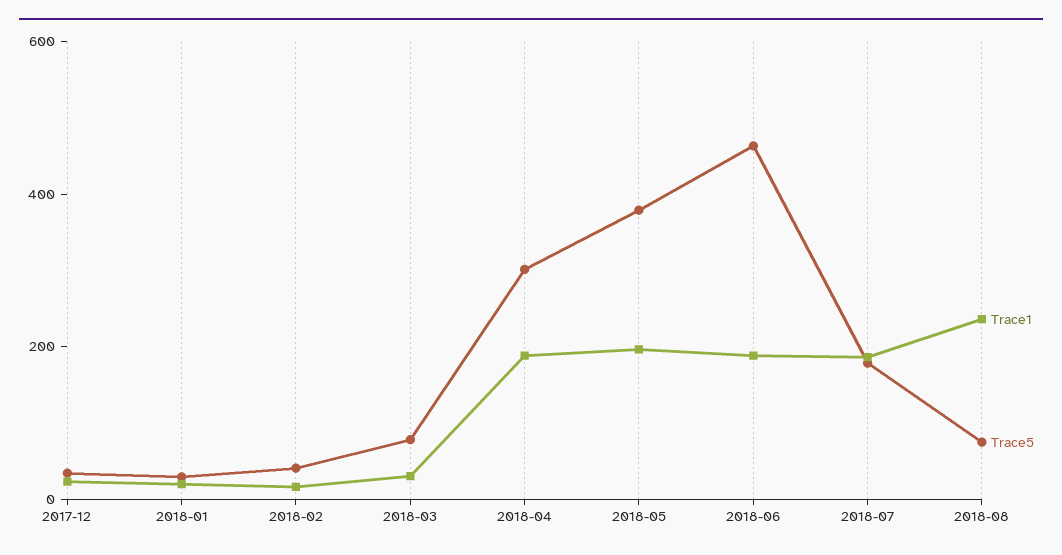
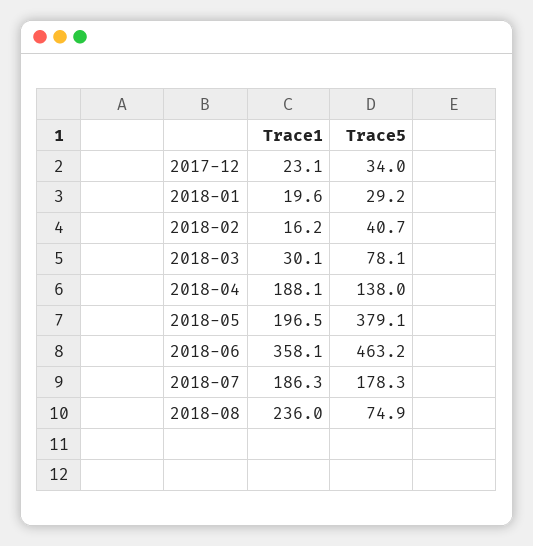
Trace5, 2018-04: 300 -> 138
Trace1, 2018-06: 200 -> 358.1

